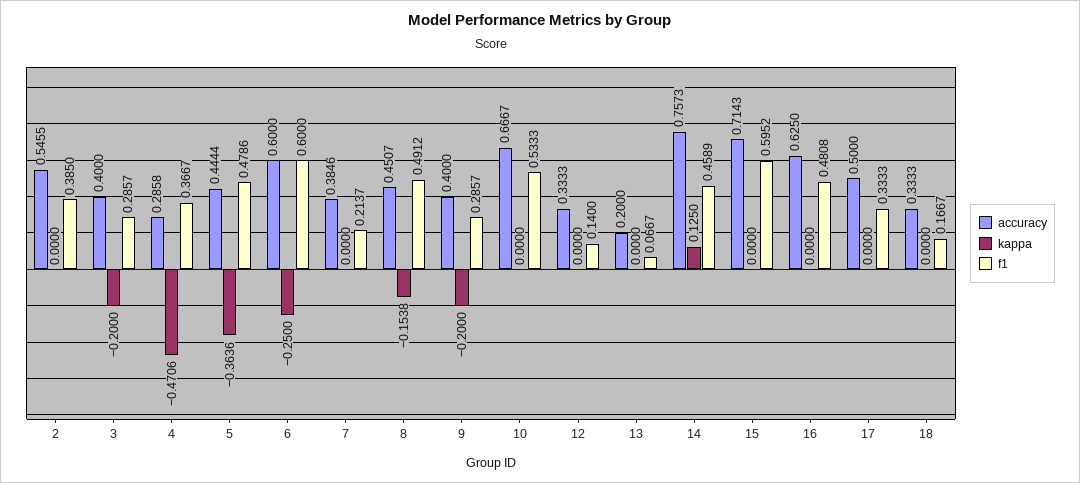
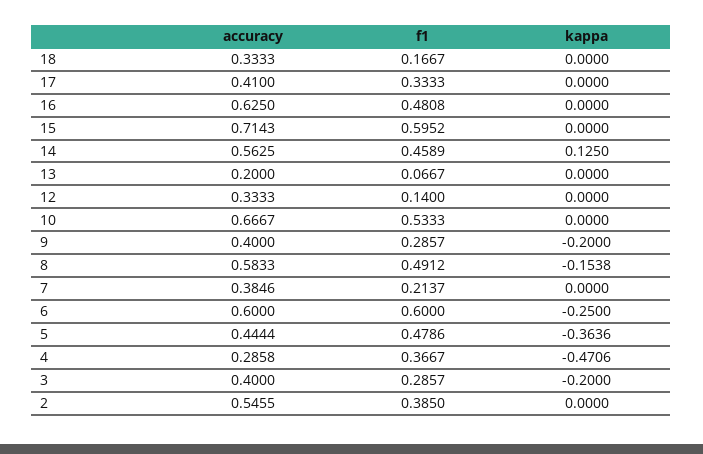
accuracy, 8: 0.4507 -> 0.5833
accuracy, 14: 0.7573 -> 0.5625
accuracy, 17: 0.5 -> 0.41

